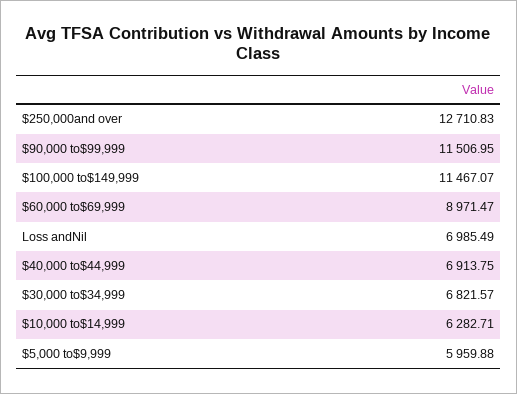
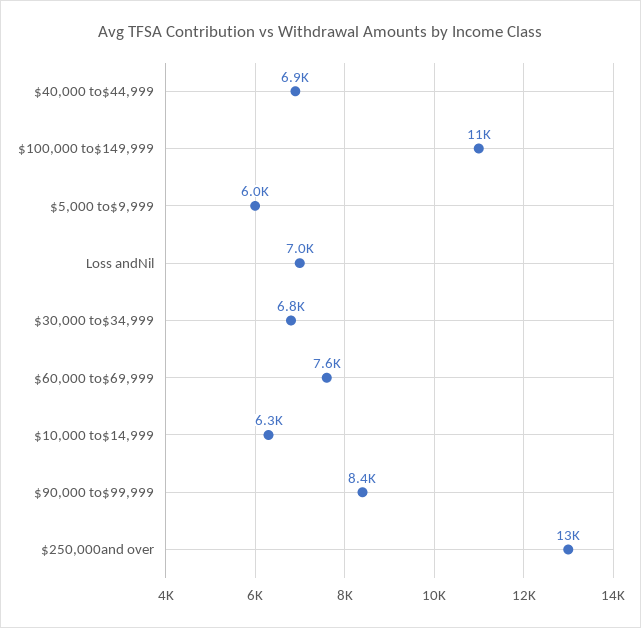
$90,000 to$99,999: 11506.95 -> 8400
$60,000 to$69,999: 8971.47 -> 7600

